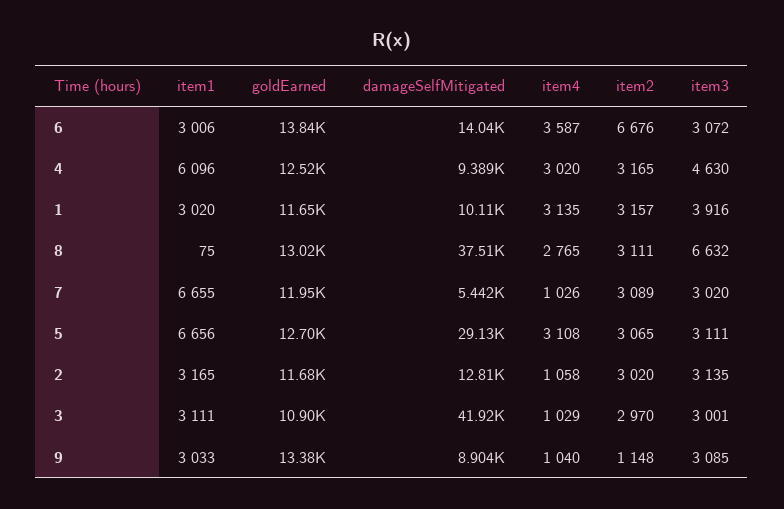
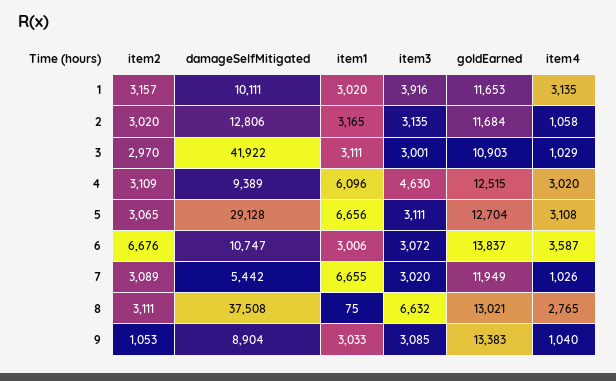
damageSelfMitigated, 6: 14040 -> 10747
item2, 4: 3165 -> 3109
item2, 9: 1148 -> 1053

